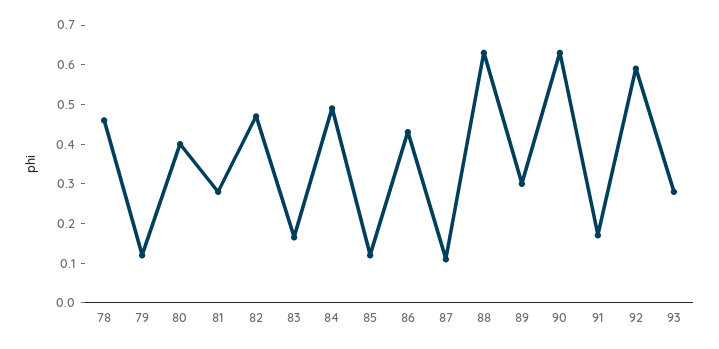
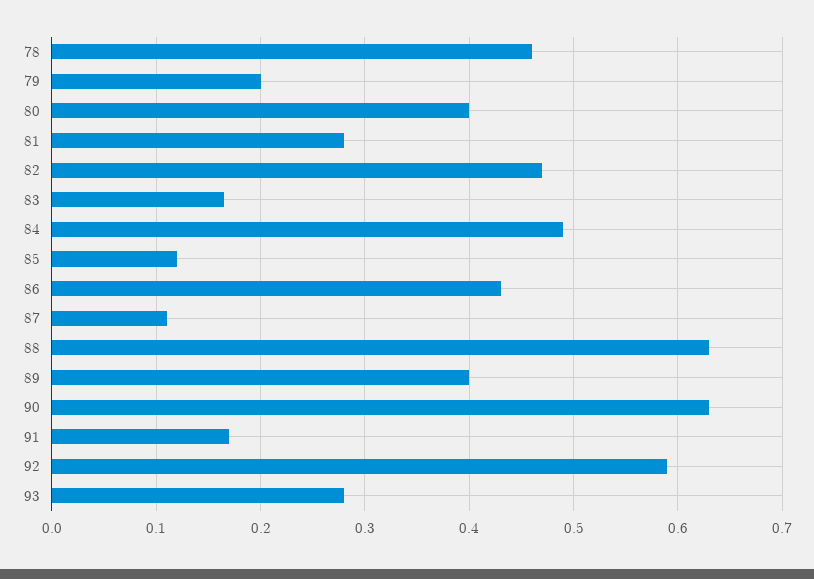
79: 0.125 -> 0.2
89: 0.3 -> 0.4

